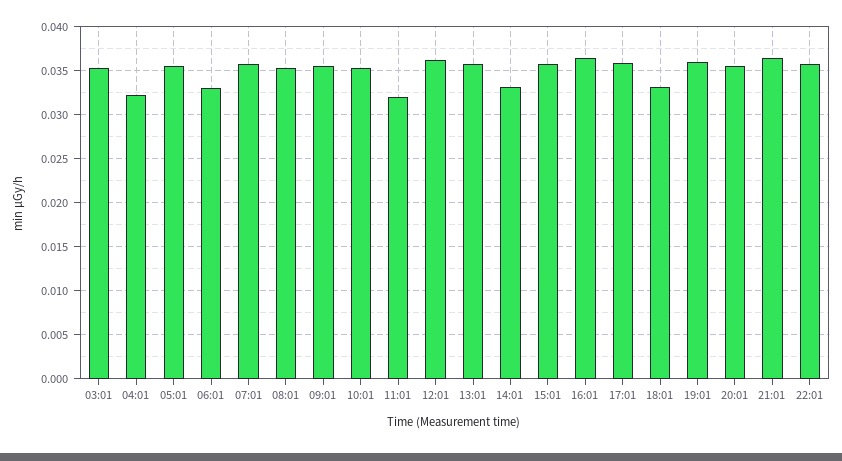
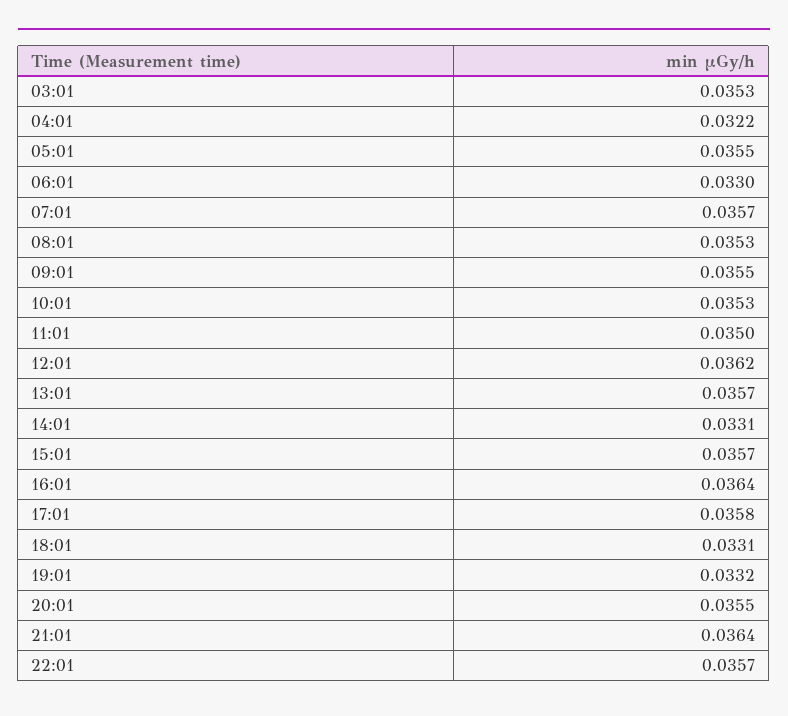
11:01: 0.032 -> 0.035
19:01: 0.036 -> 0.0332

